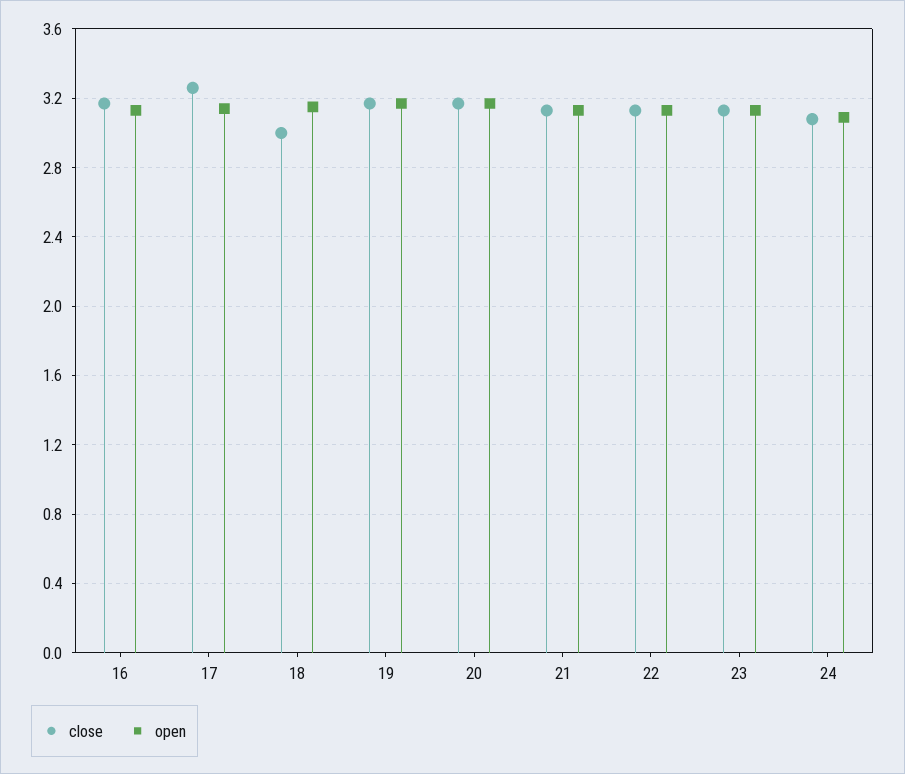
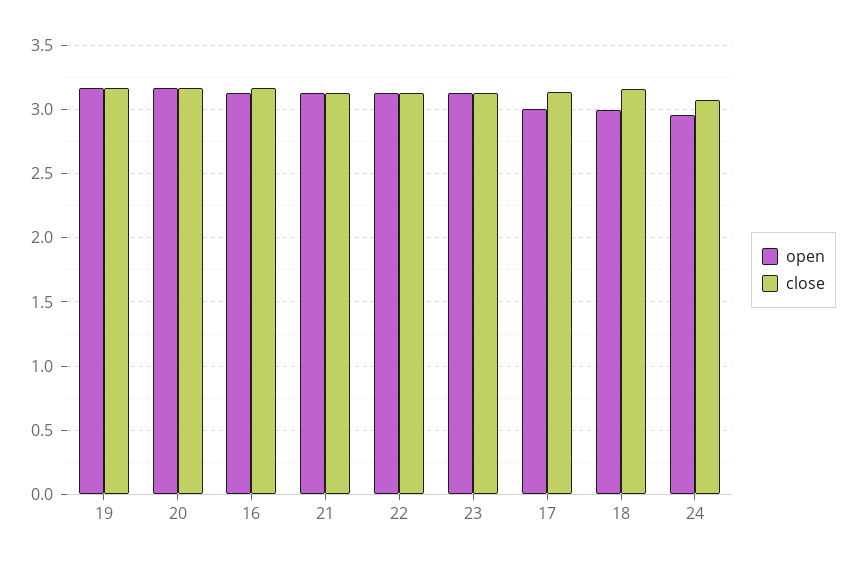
close, 17: 3.25 -> 3.15
open, 17: 3.15 -> 3
close, 18: 3 -> 3.15
open, 18: 3.15 -> 3
open, 24: 3.1 -> 2.95

